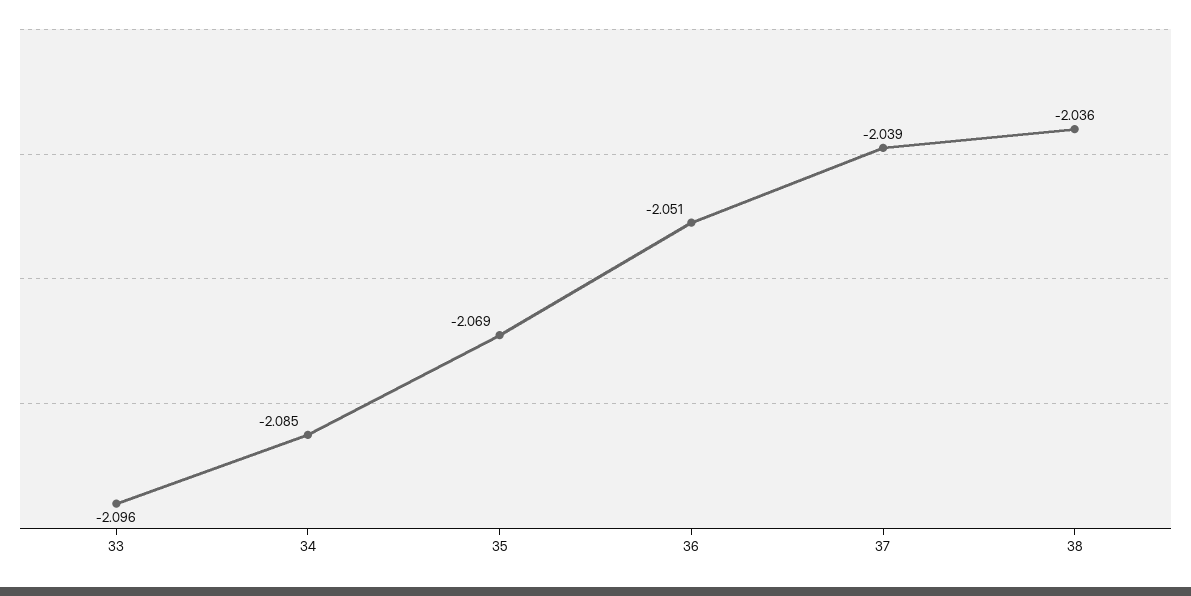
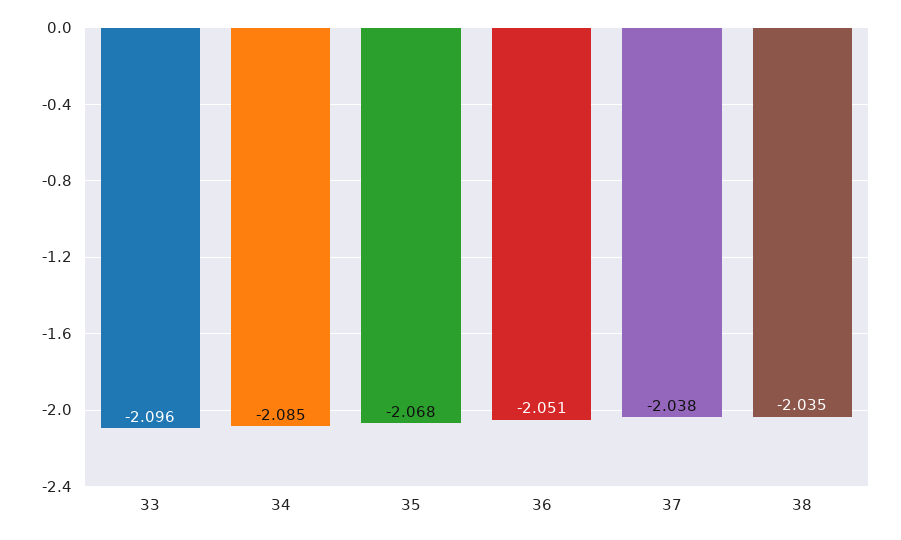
35: -2.069 -> -2.068
37: -2.039 -> -2.038
38: -2.036 -> -2.035

